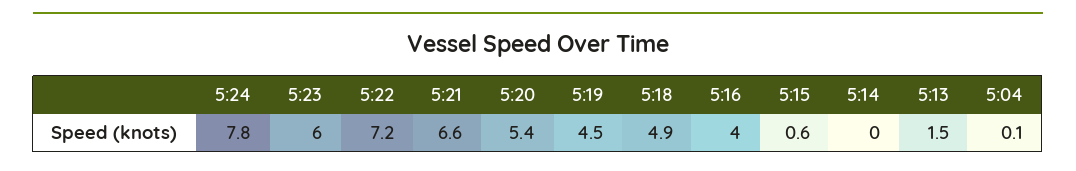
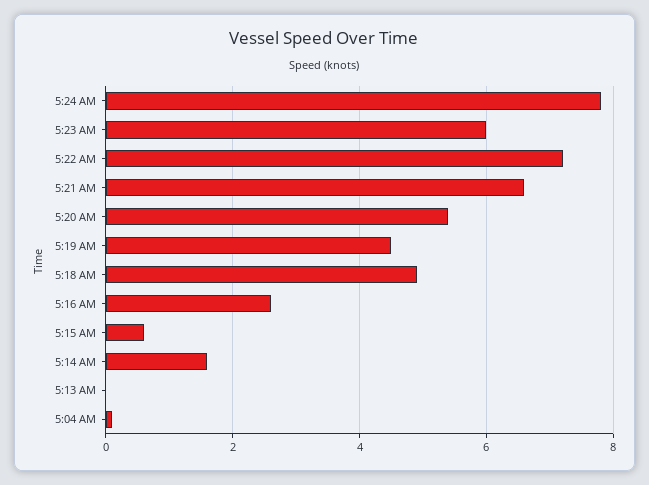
5:16: 4 -> 2.5
5:14: 0 -> 1.5
5:13: 1.5 -> 0

